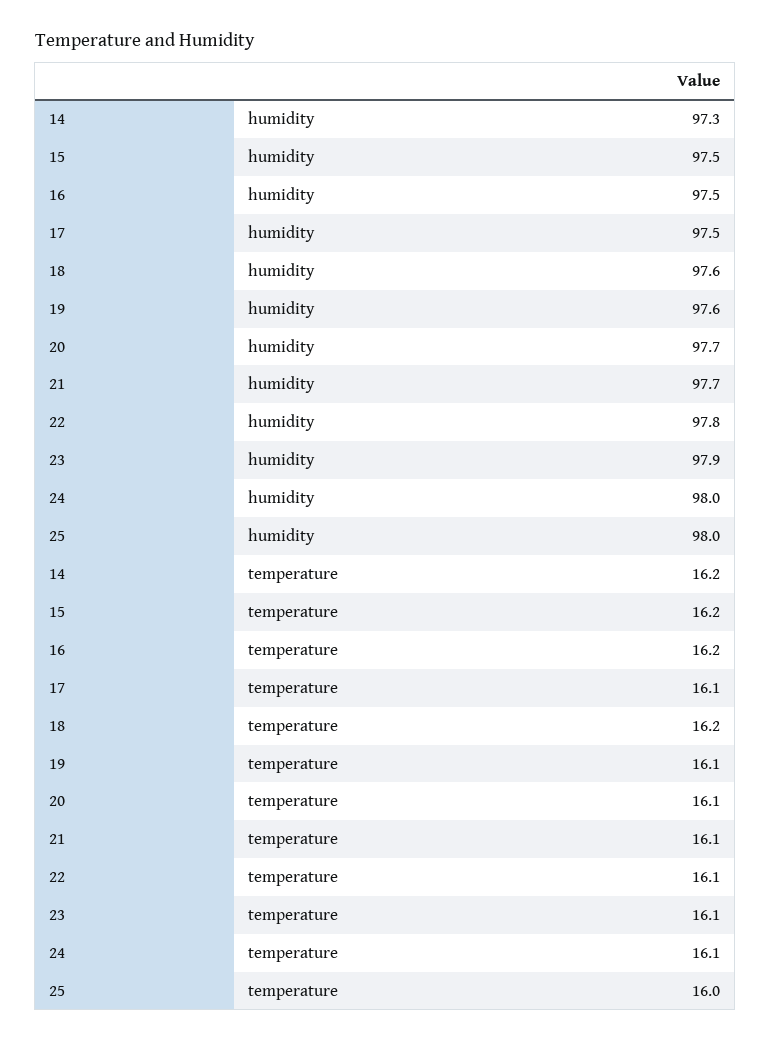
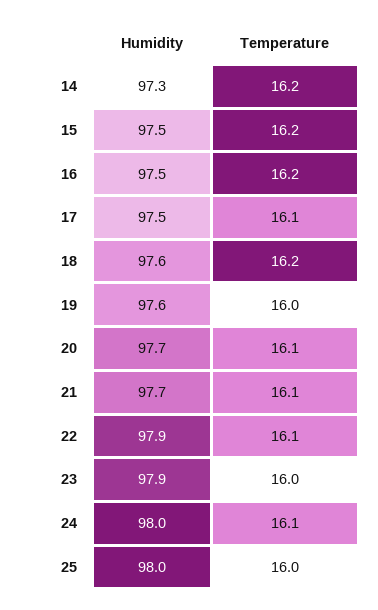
22, humidity: 97.8 -> 97.9
19, temperature: 16.1 -> 16
23, temperature: 16.1 -> 16

